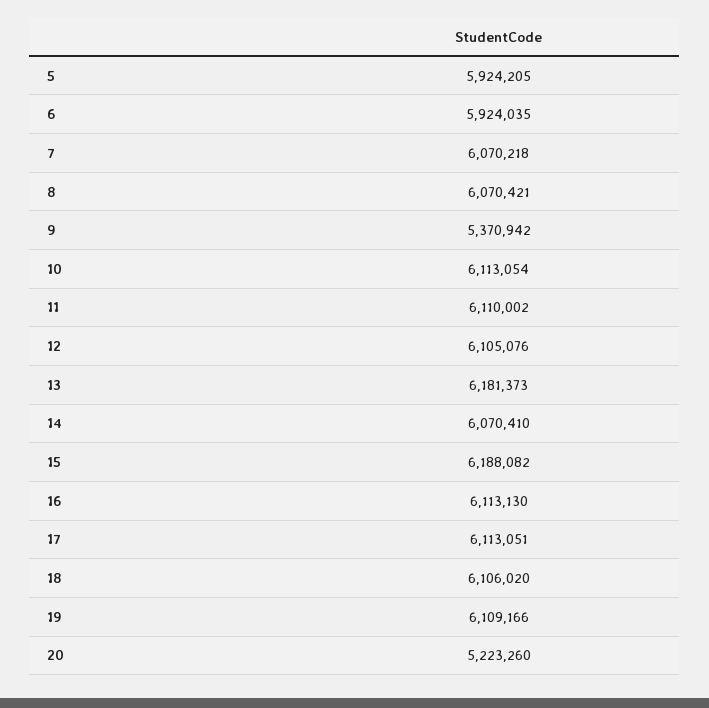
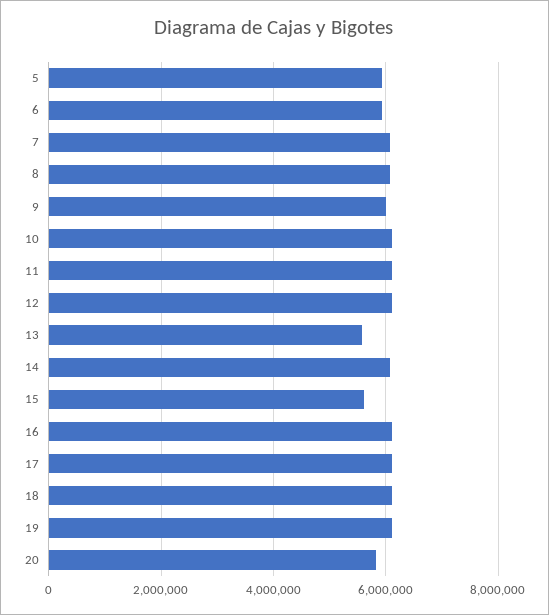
9: 5370942 -> 6000000
13: 6181373 -> 5600000
15: 6188082 -> 5600000
20: 5223260 -> 5800000

